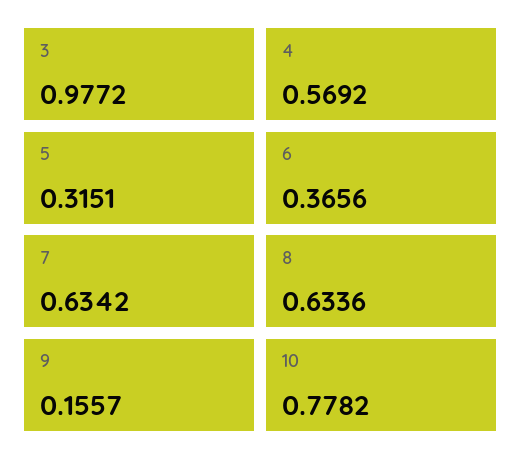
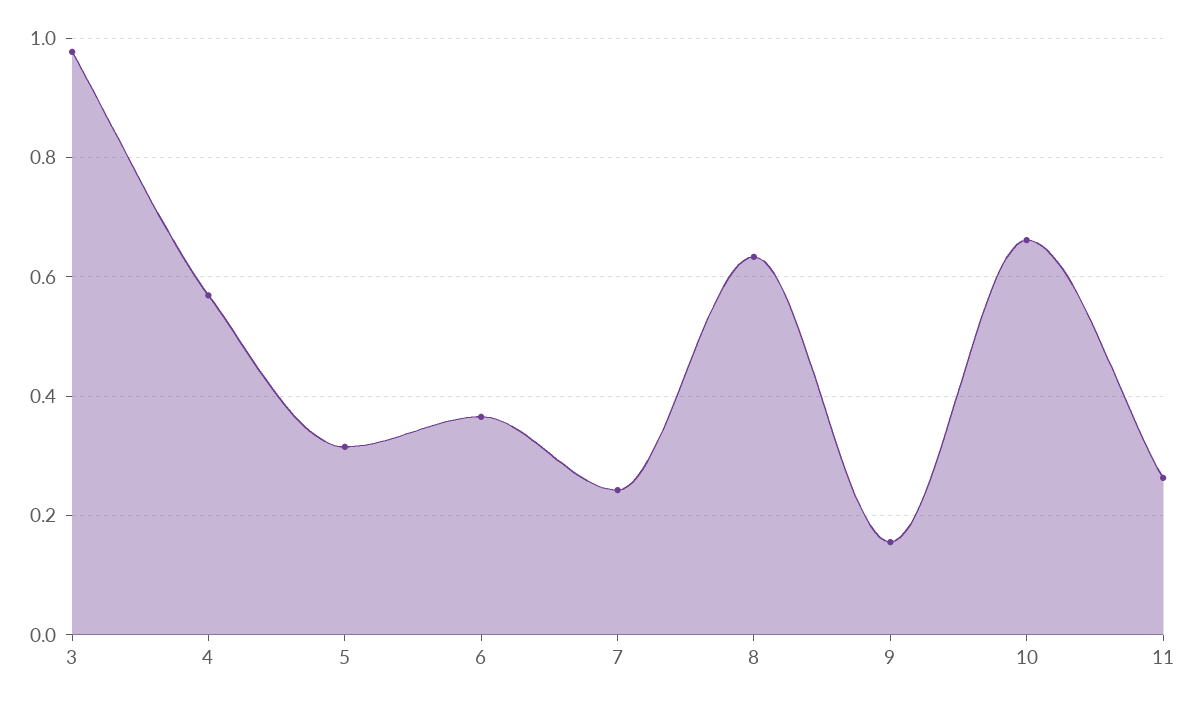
7: 0.6342 -> 0.24
10: 0.7782 -> 0.66
11: none -> 0.26

